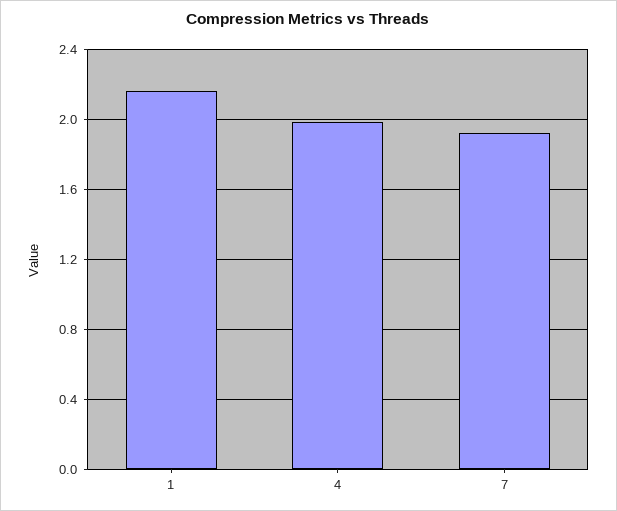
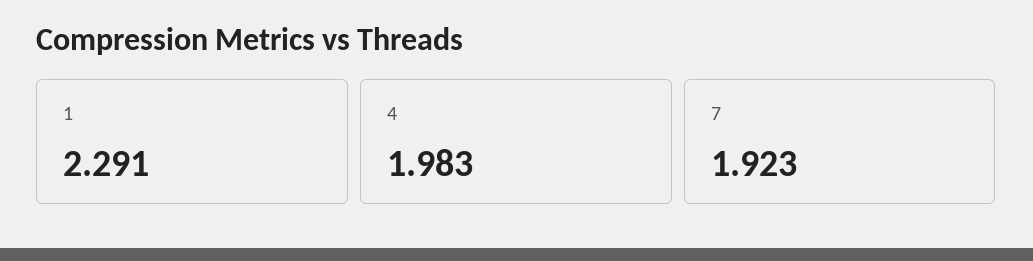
1: 2.15 -> 2.291

